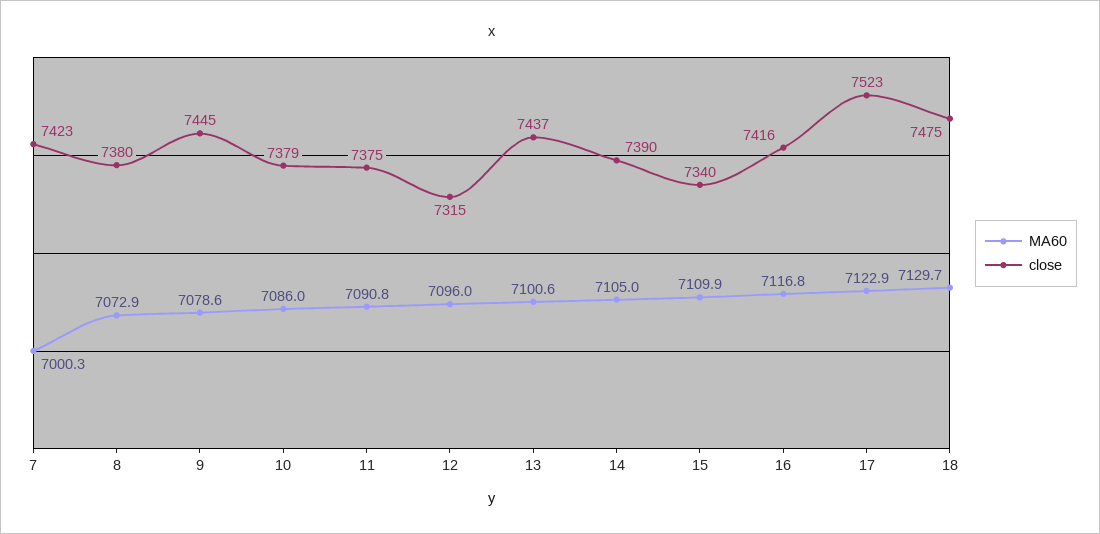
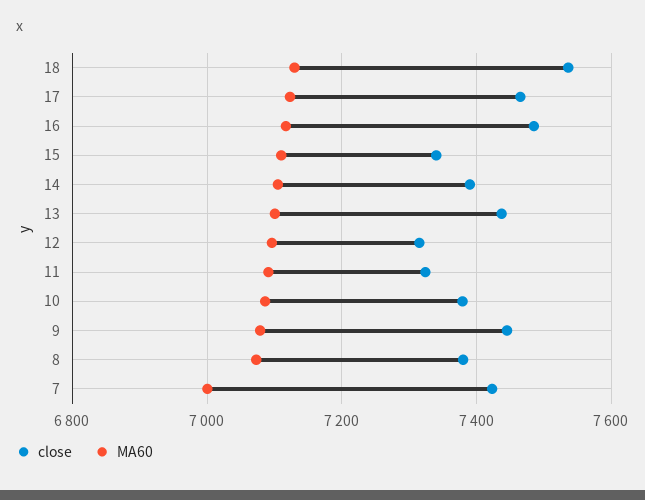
close, 11: 7375 -> 7320
close, 16: 7416 -> 7480
close, 17: 7523 -> 7460
close, 18: 7475 -> 7540

